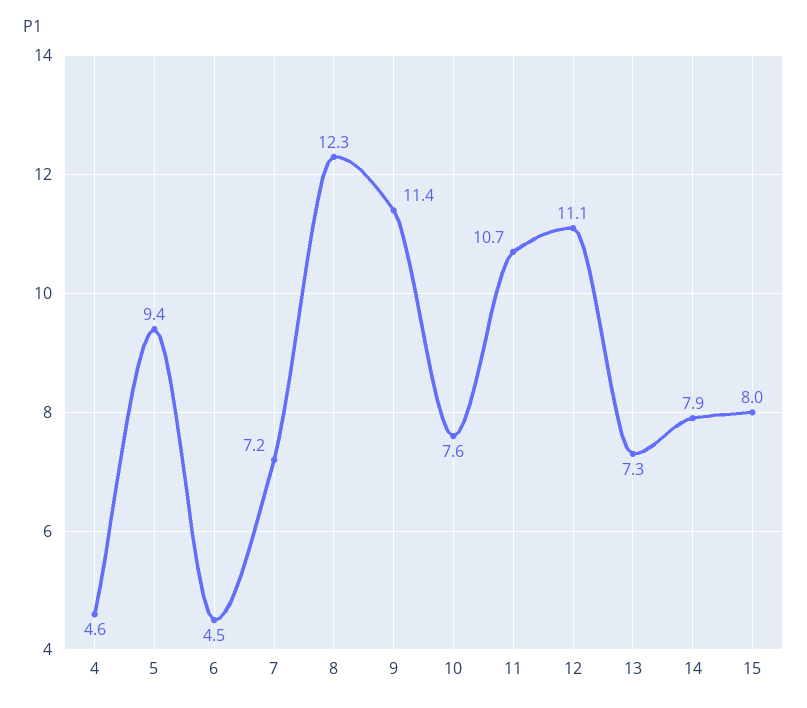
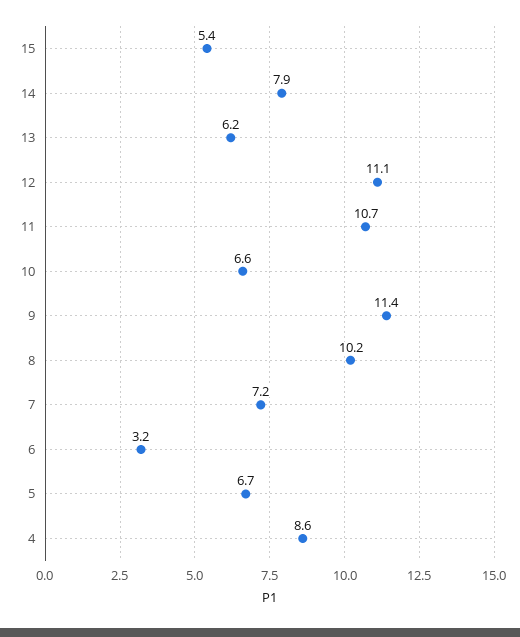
4: 4.6 -> 8.6
5: 9.4 -> 6.7
6: 4.5 -> 3.2
8: 12.3 -> 10.2
10: 7.6 -> 6.6
13: 7.3 -> 6.2
15: 8 -> 5.4

